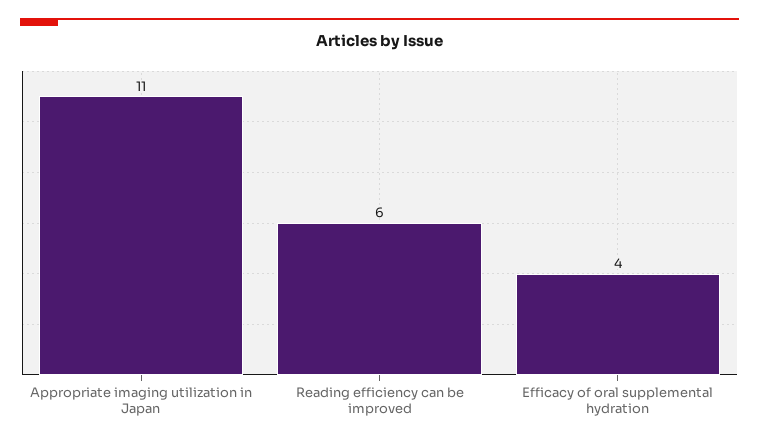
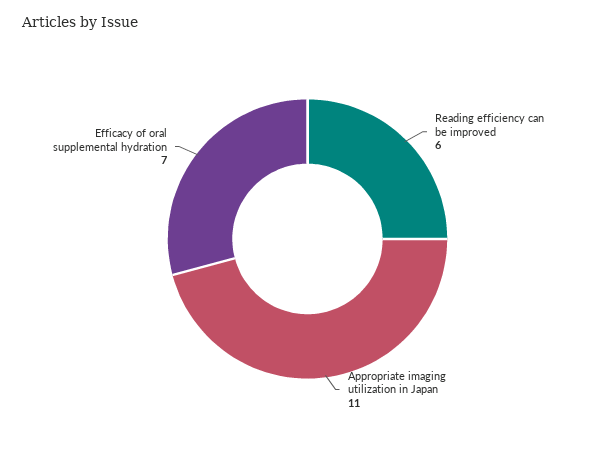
Efficacy of oral supplemental hydration: 4 -> 7

